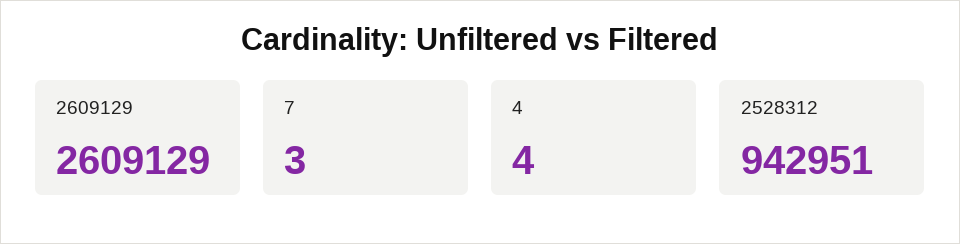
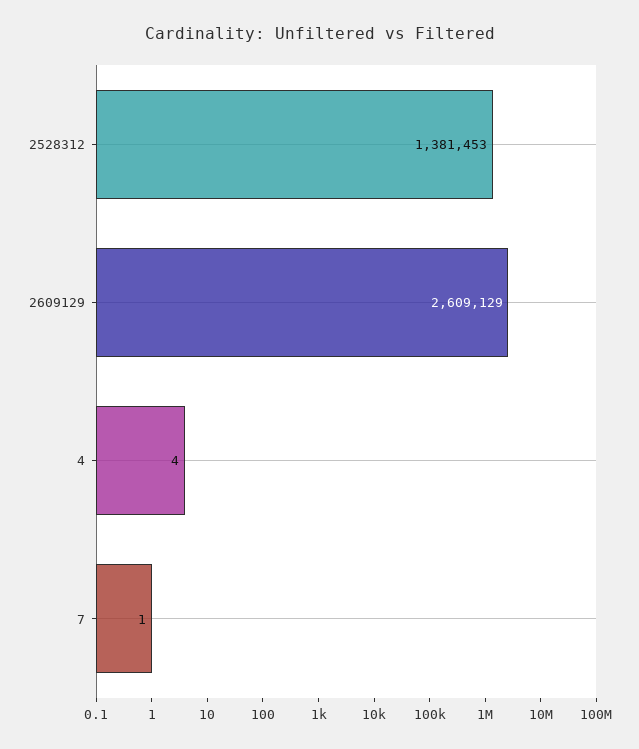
7: 3 -> 1
2528312: 942951 -> 1381453

